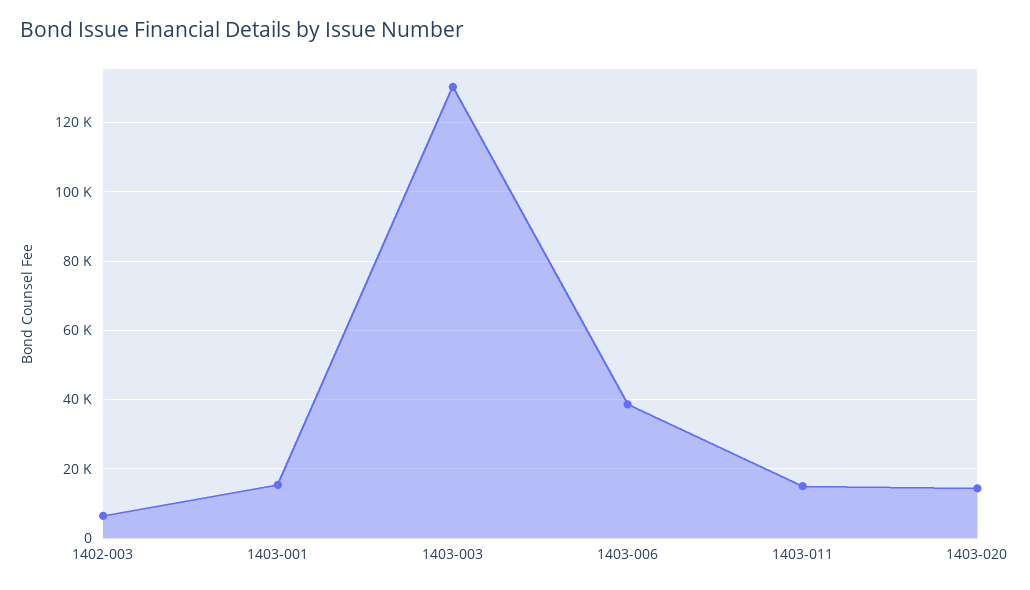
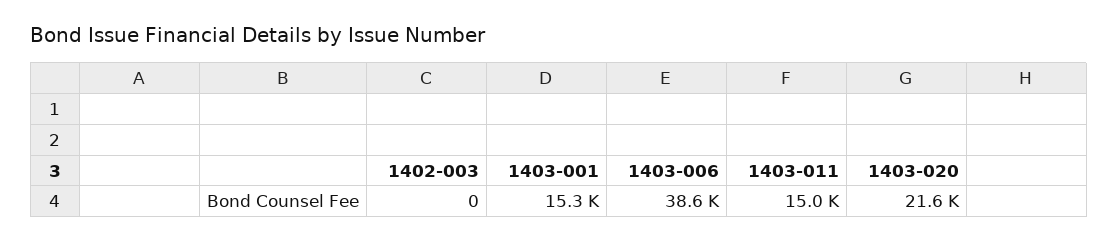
1402-003: 6000 -> 0
1403-003: 130000 -> none
1403-020: 14000 -> 21600

